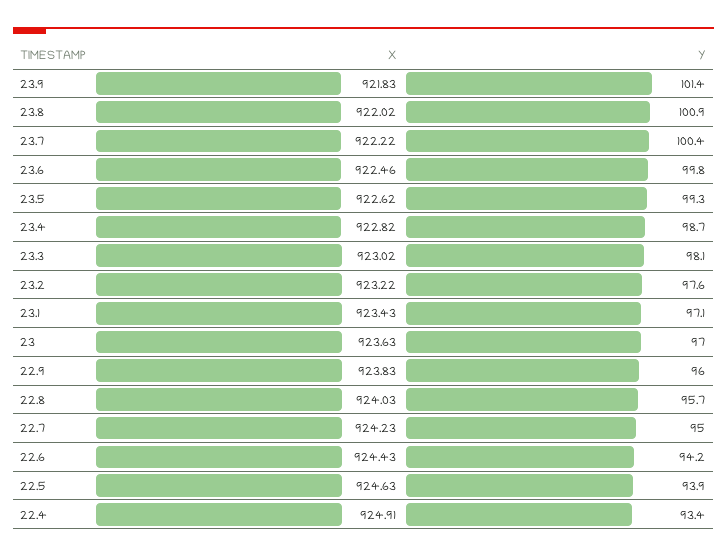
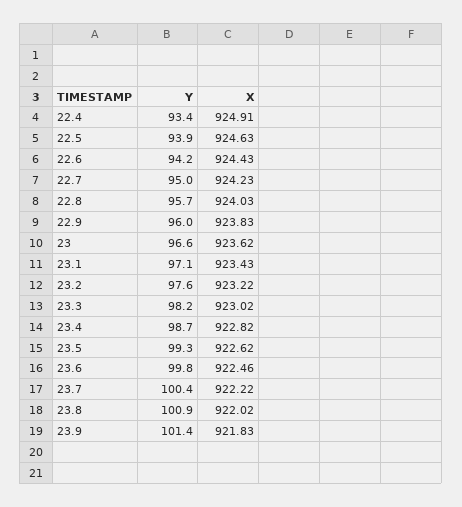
Y, 23.3: 98.1 -> 98.2
X, 23: 923.63 -> 923.62
Y, 23: 97 -> 96.6

